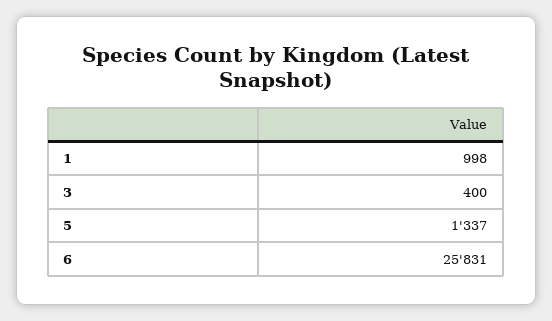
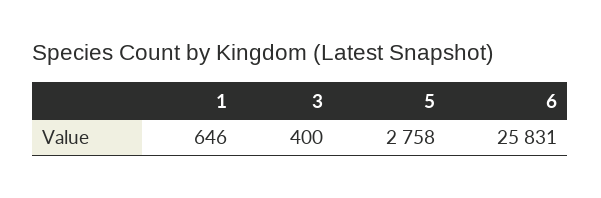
1: 998 -> 646
5: 1337 -> 2758

